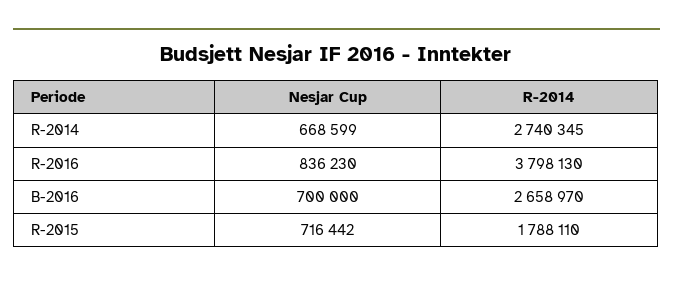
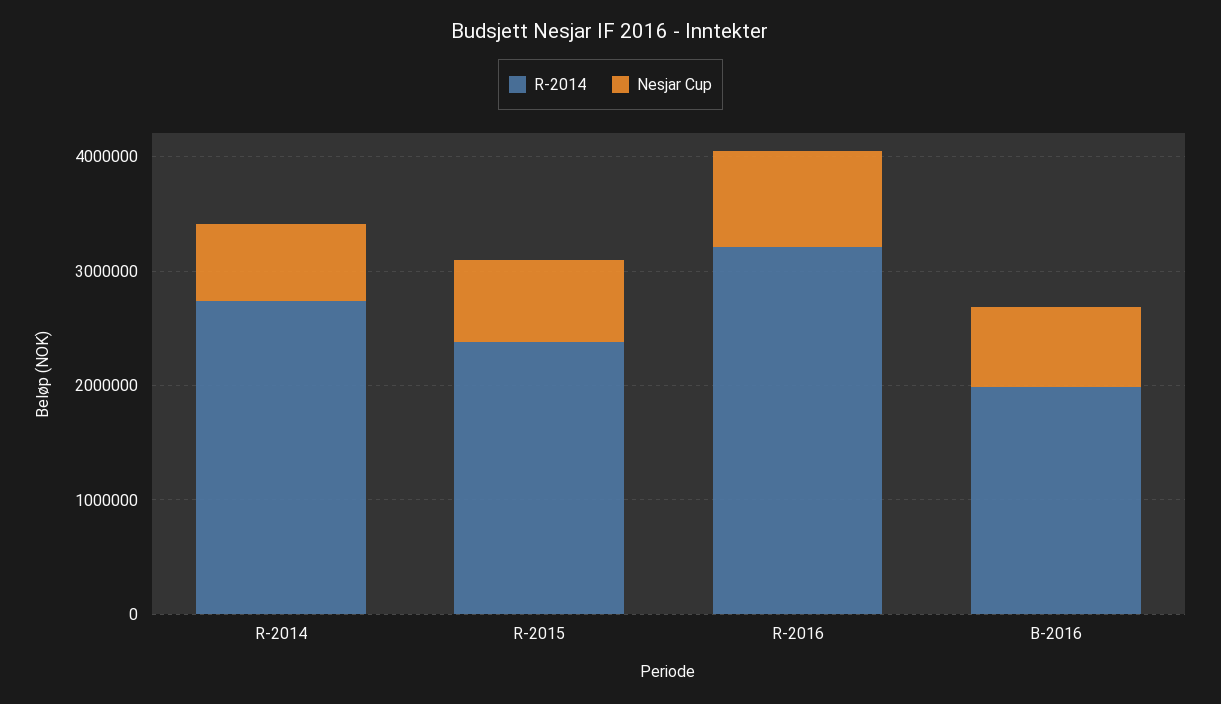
R-2014, R-2016: 3798130 -> 3200000
R-2014, B-2016: 2658970 -> 2000000
R-2014, R-2015: 1788110 -> 2400000

